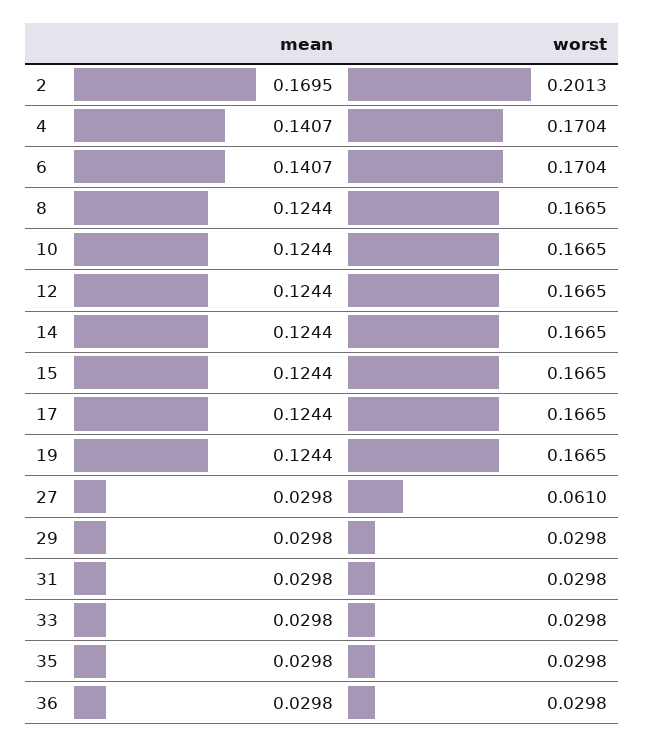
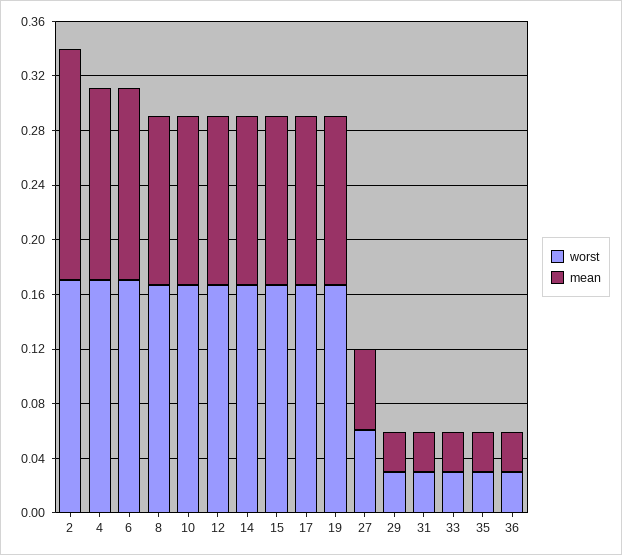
worst, 2: 0.2013 -> 0.17
mean, 27: 0.0298 -> 0.06

